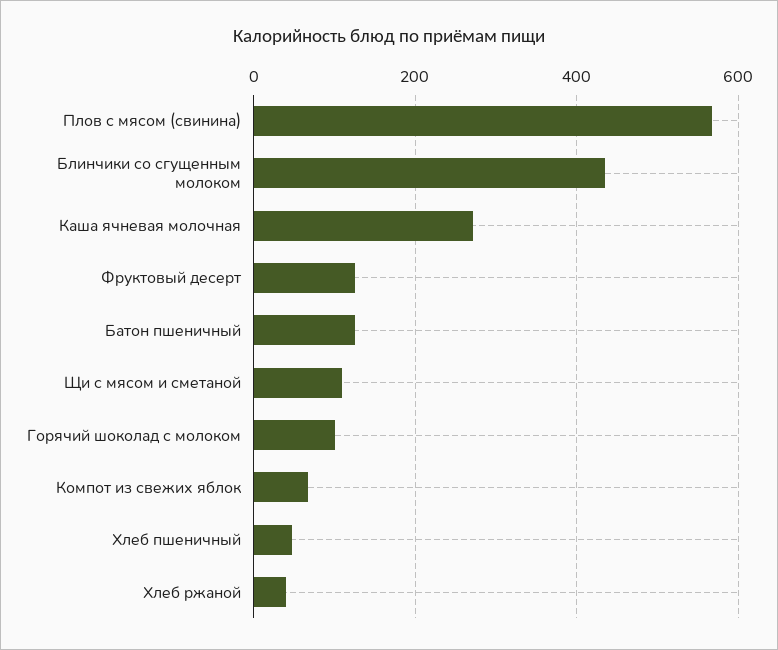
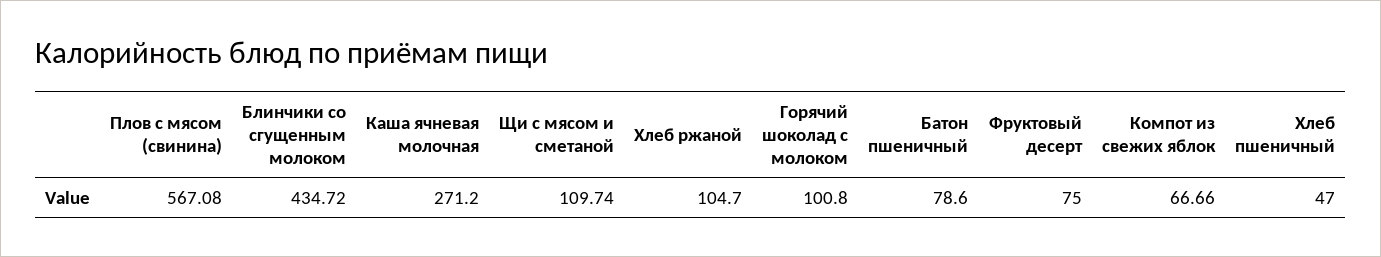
Фруктовый десерт: 120 -> 75
Батон пшеничный: 120 -> 78.6
Хлеб ржаной: 40 -> 104.7

